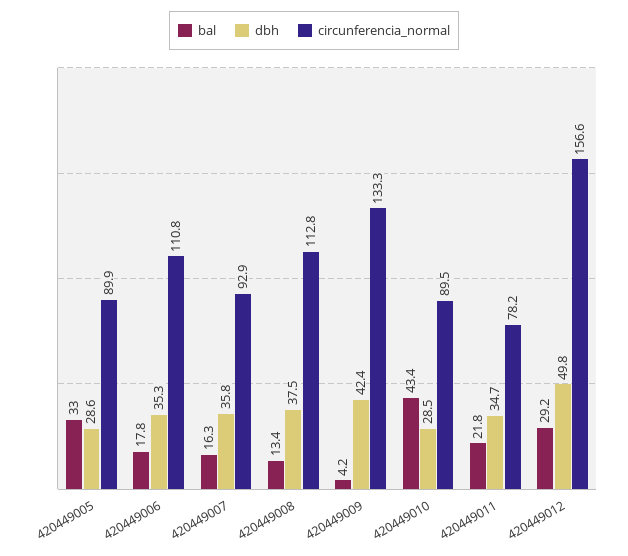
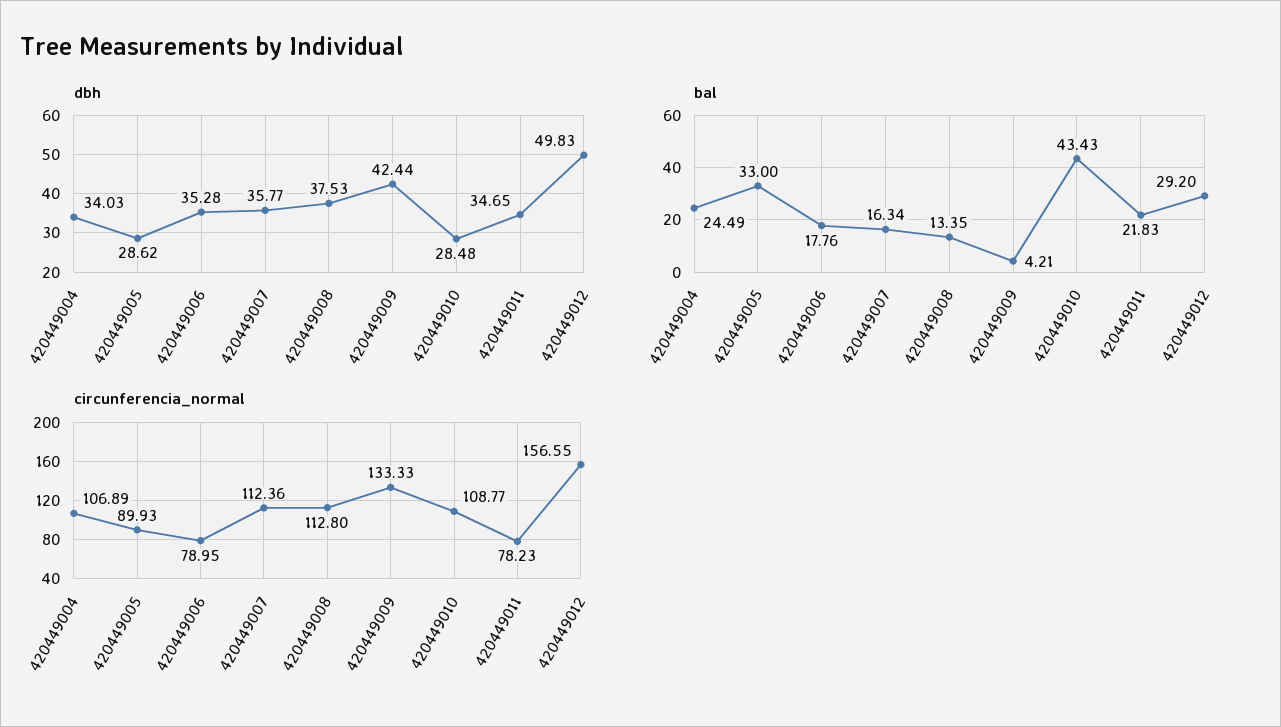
circunferencia_normal, 420449006: 110.8 -> 78.95
circunferencia_normal, 420449007: 92.9 -> 112.36
circunferencia_normal, 420449010: 89.5 -> 108.77
dbh, 420449004: none -> 34.03
bal, 420449004: none -> 24.49
circunferencia_normal, 420449004: none -> 106.89

